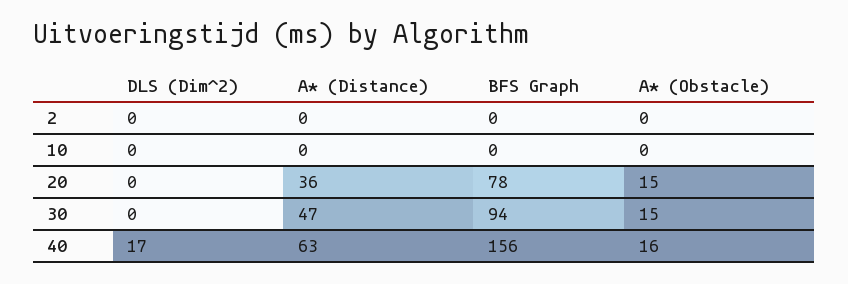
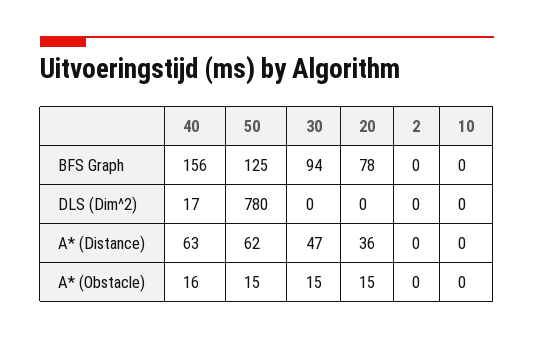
BFS Graph, 50: none -> 125
DLS (Dim^2), 50: none -> 780
A* (Distance), 50: none -> 62
A* (Obstacle), 50: none -> 15

